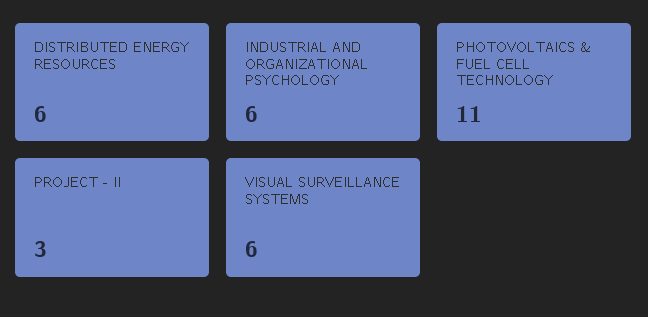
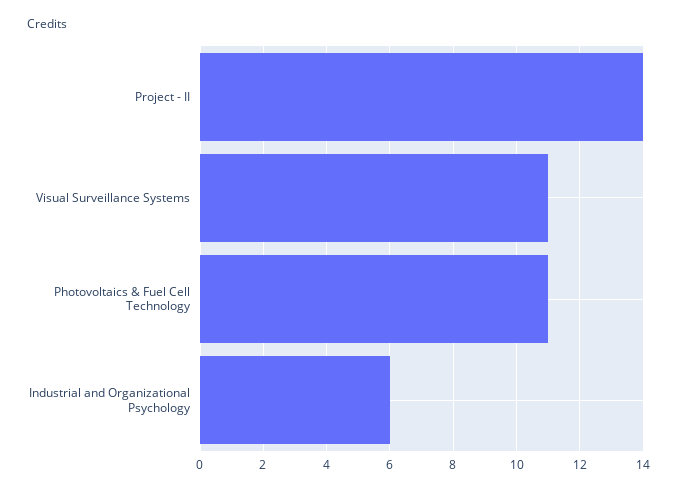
DISTRIBUTED ENERGY RESOURCES: 6 -> none
PROJECT - II: 3 -> 14
VISUAL SURVEILLANCE SYSTEMS: 6 -> 11

